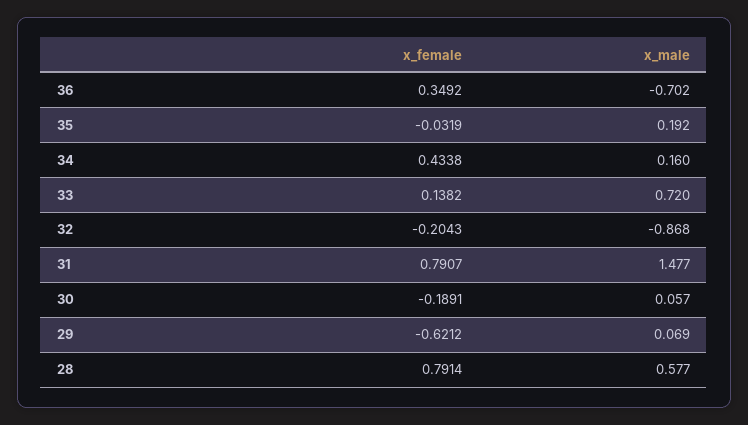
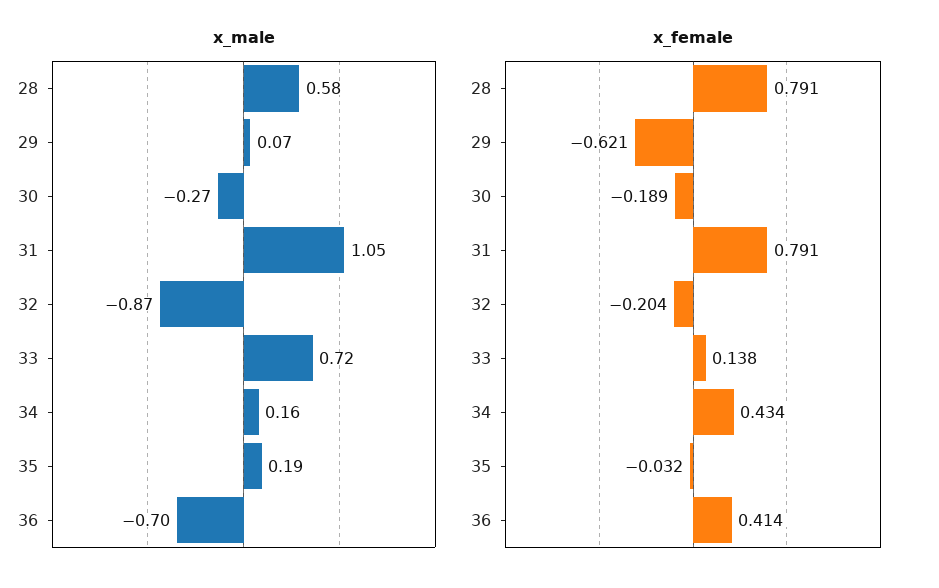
x_female, 36: 0.3492 -> 0.414
x_male, 31: 1.477 -> 1.05
x_male, 30: 0.057 -> -0.27

